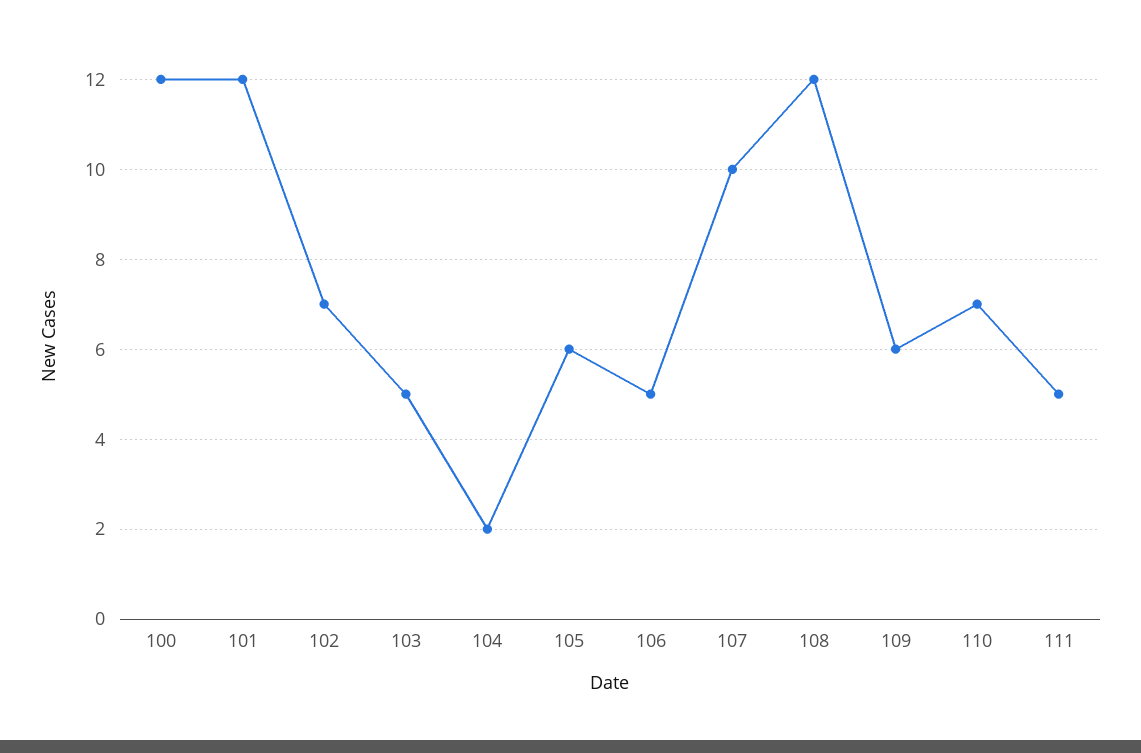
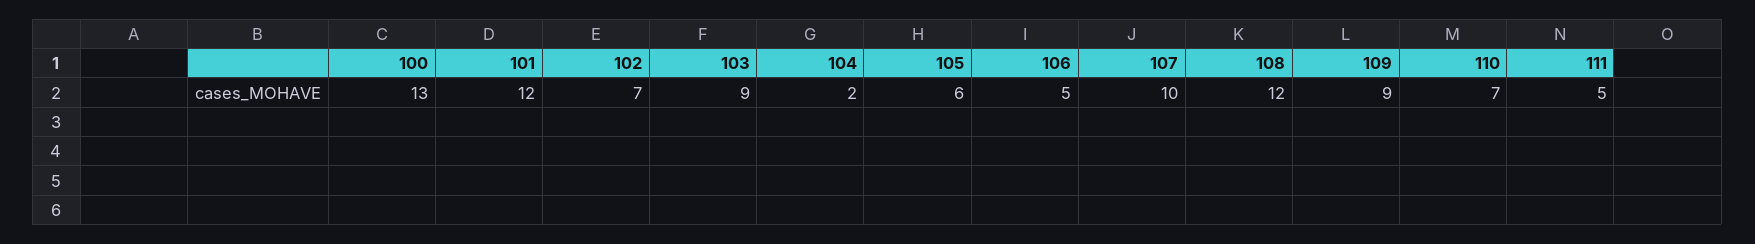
100: 12 -> 13
103: 5 -> 9
109: 6 -> 9

